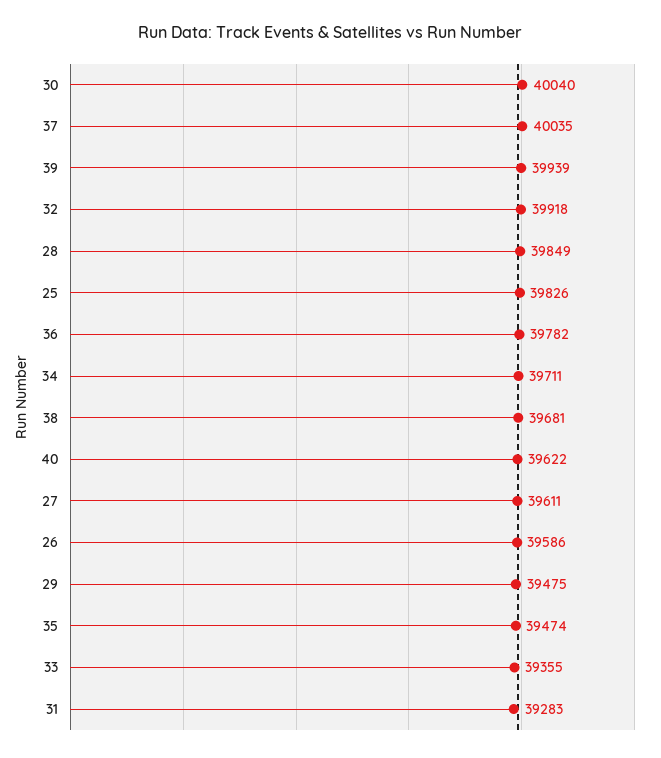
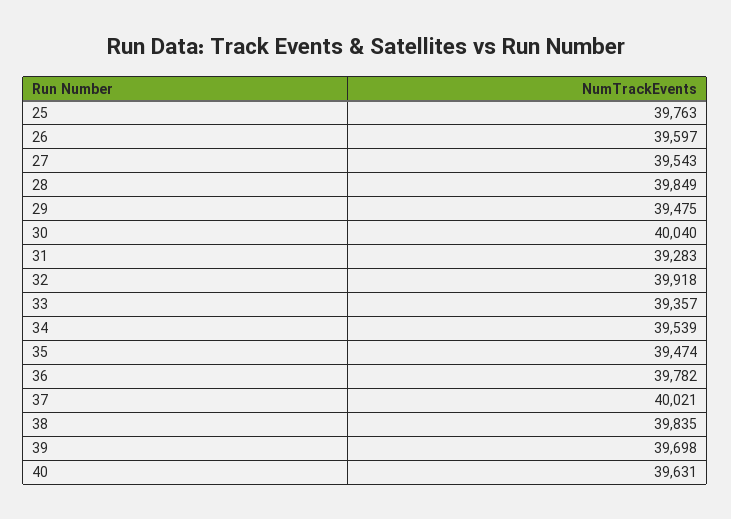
37: 40035 -> 40021
39: 39939 -> 39698
25: 39826 -> 39763
34: 39711 -> 39539
38: 39681 -> 39835
40: 39622 -> 39631
27: 39611 -> 39543
26: 39586 -> 39597
33: 39355 -> 39357

